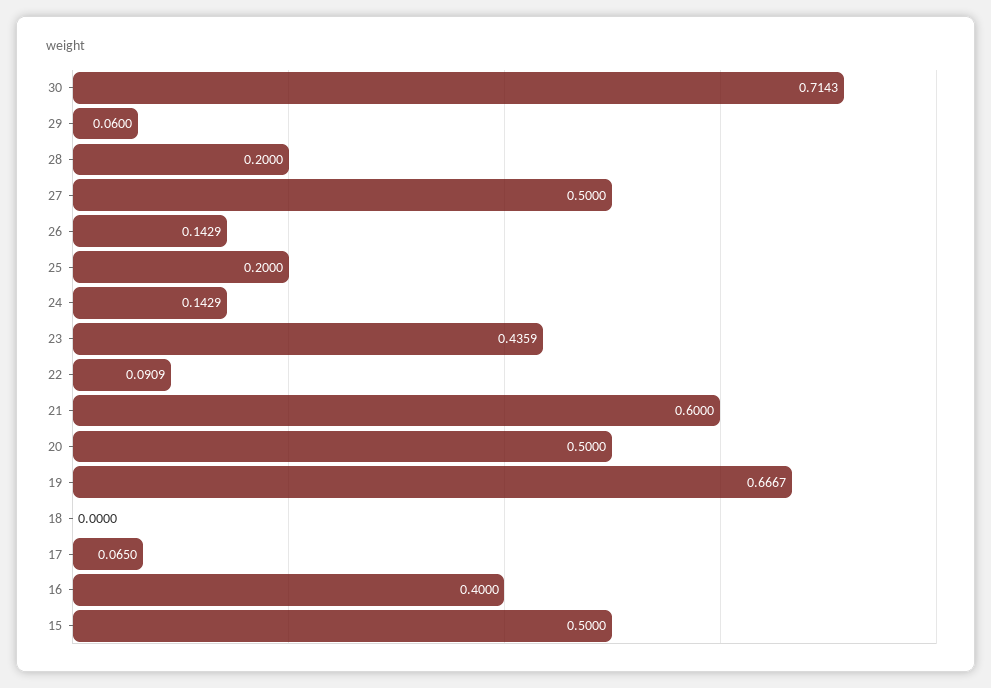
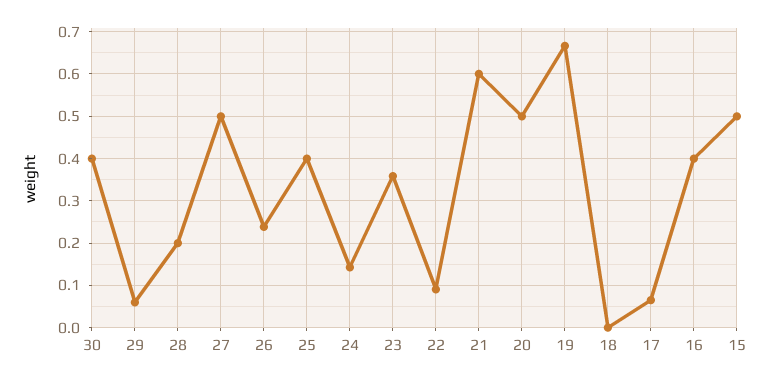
30: 0.7143 -> 0.4
26: 0.1429 -> 0.24
25: 0.2 -> 0.4
23: 0.4359 -> 0.36

